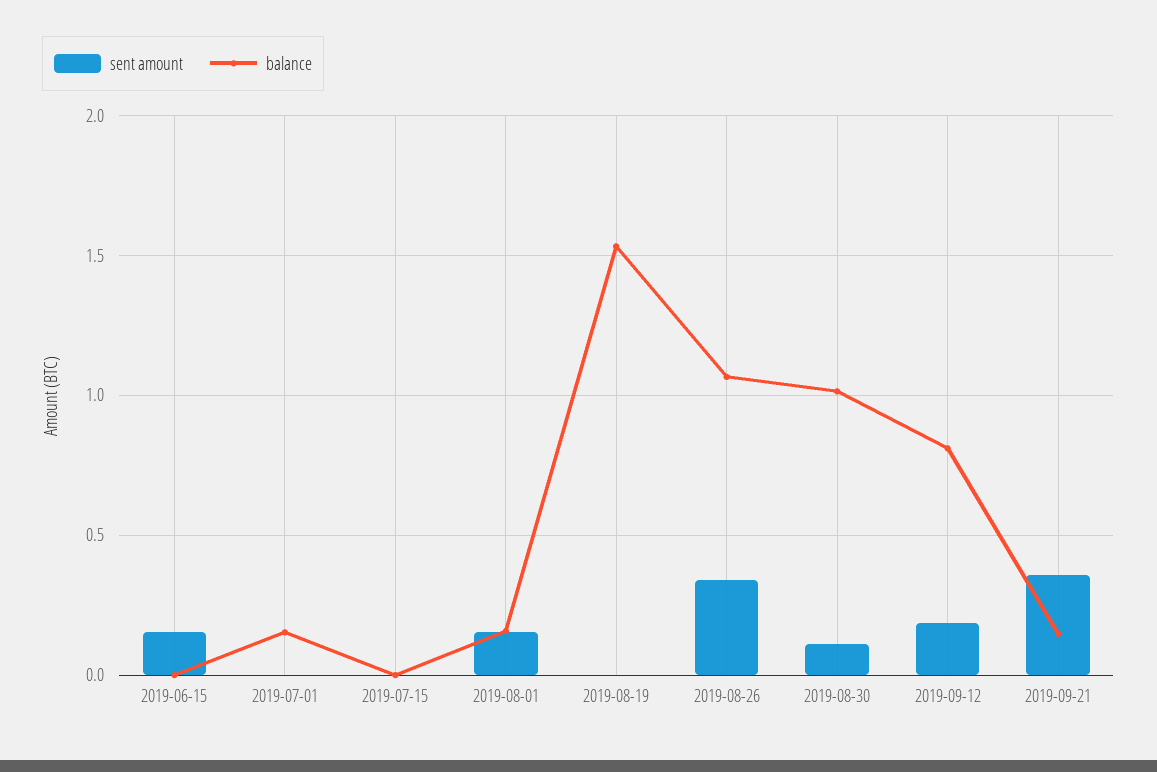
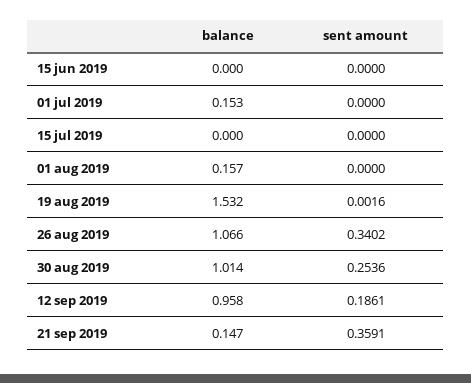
sent amount, 2019-06-15: 0.15 -> 0
sent amount, 2019-08-01: 0.15 -> 0
sent amount, 2019-08-30: 0.1 -> 0.2536
balance, 2019-09-12: 0.8 -> 0.958

